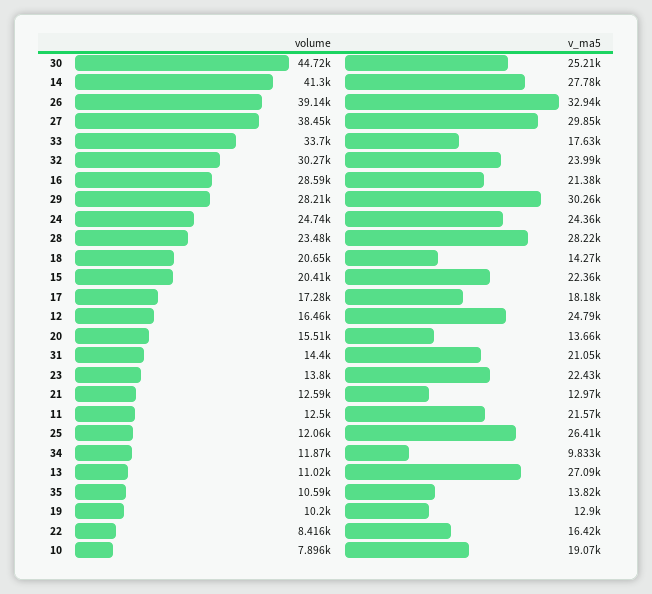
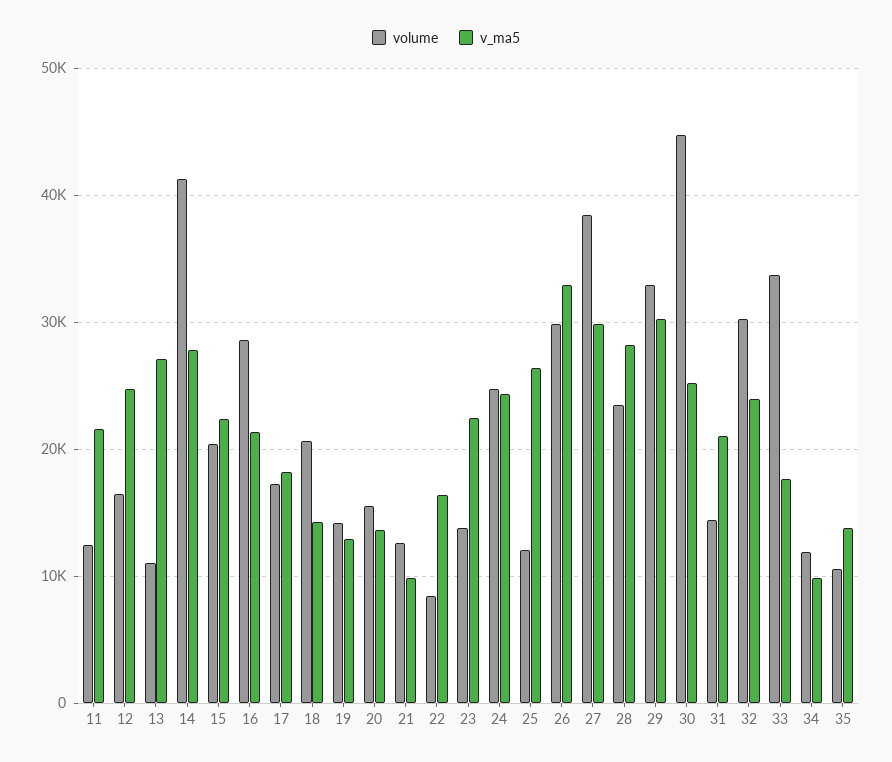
volume, 26: 39140 -> 30000
volume, 29: 28210 -> 33000
v_ma5, 21: 12970 -> 10000
volume, 19: 10200 -> 14000
volume, 10: 7896 -> none
v_ma5, 10: 19070 -> none

